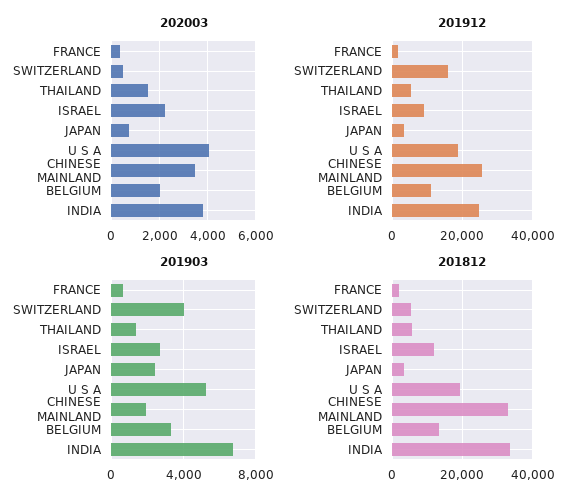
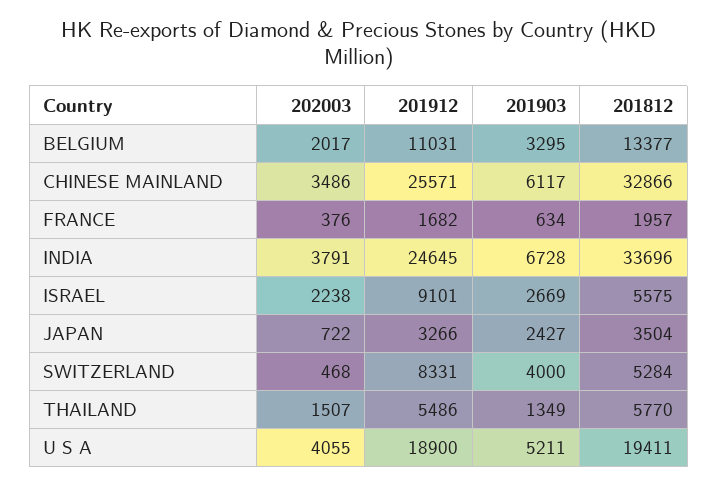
201912, SWITZERLAND: 16000 -> 8331
201903, CHINESE MAINLAND: 2000 -> 6117
201812, ISRAEL: 12000 -> 5575

